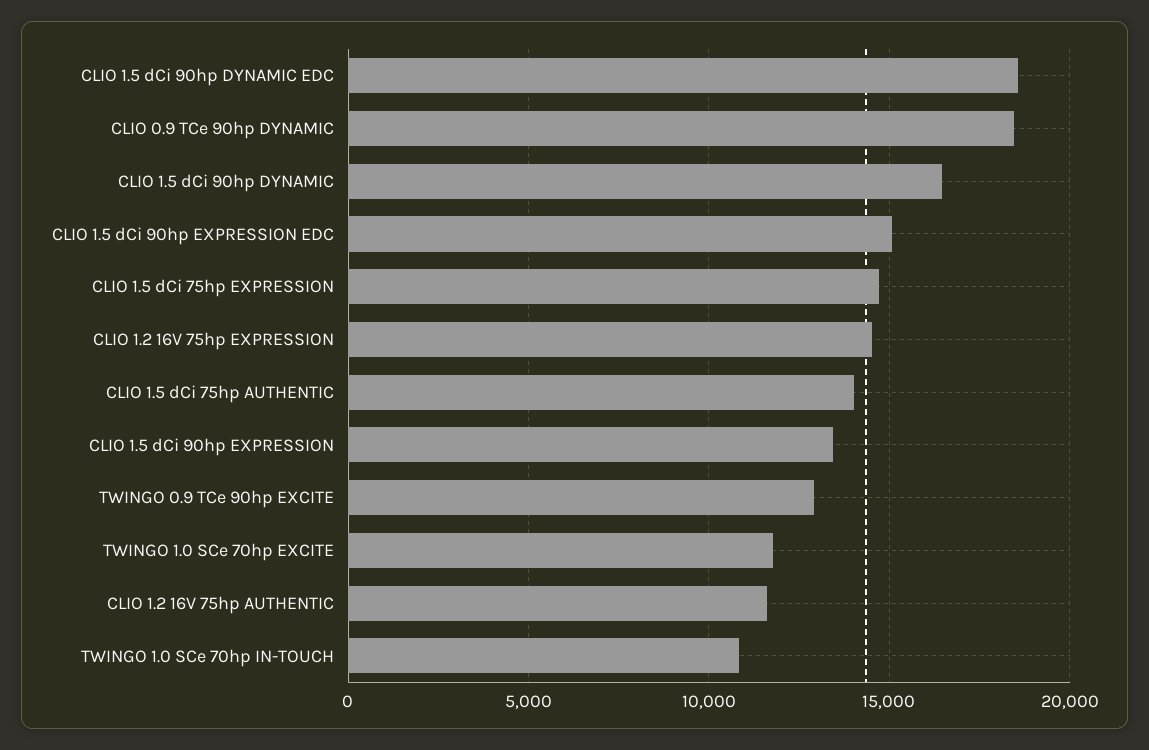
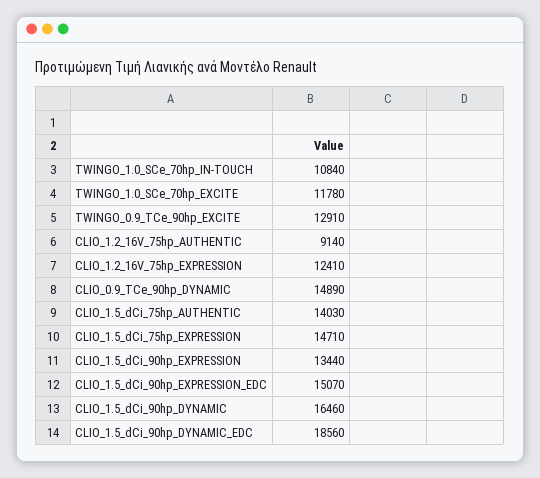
CLIO 0.9 TCe 90hp DYNAMIC: 18500 -> 14890
CLIO 1.2 16V 75hp EXPRESSION: 14500 -> 12410
CLIO 1.2 16V 75hp AUTHENTIC: 11500 -> 9140

